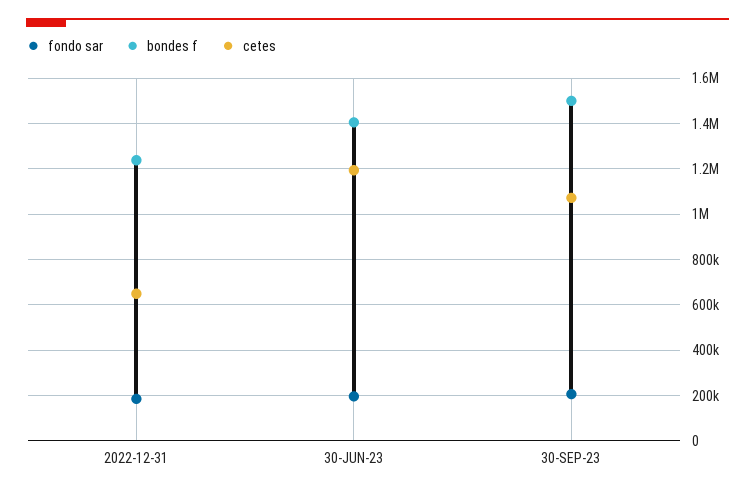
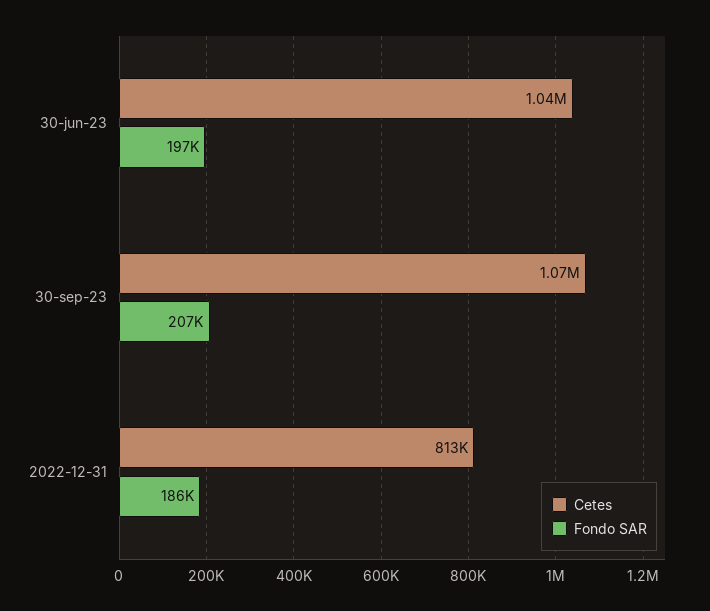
bondes f, 2022-12-31: 1250000 -> none
cetes, 2022-12-31: 650000 -> 813000
bondes f, 30-JUN-23: 1400000 -> none
cetes, 30-JUN-23: 1200000 -> 1040000
bondes f, 30-SEP-23: 1500000 -> none

